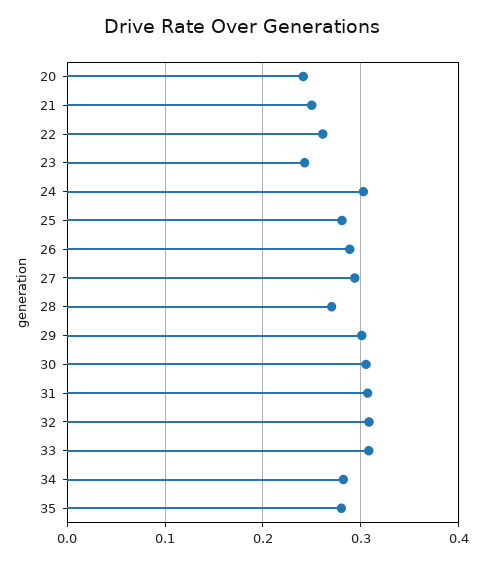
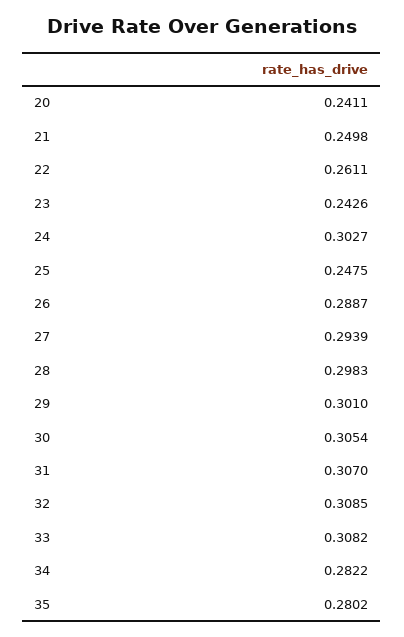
25: 0.28 -> 0.2475
28: 0.27 -> 0.2983

